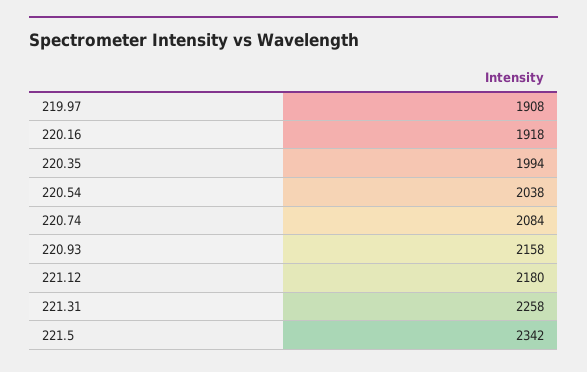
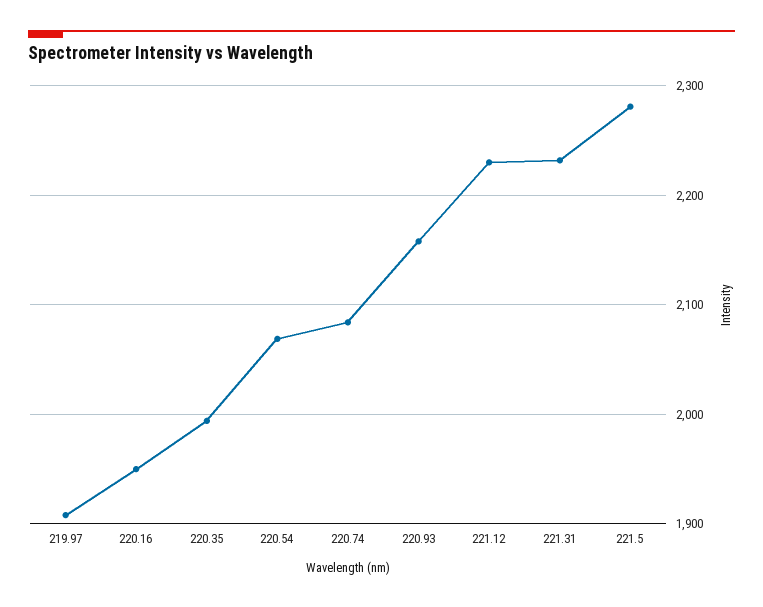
220.16: 1918 -> 1950
220.54: 2038 -> 2070
221.12: 2180 -> 2230
221.31: 2258 -> 2230
221.5: 2342 -> 2280

